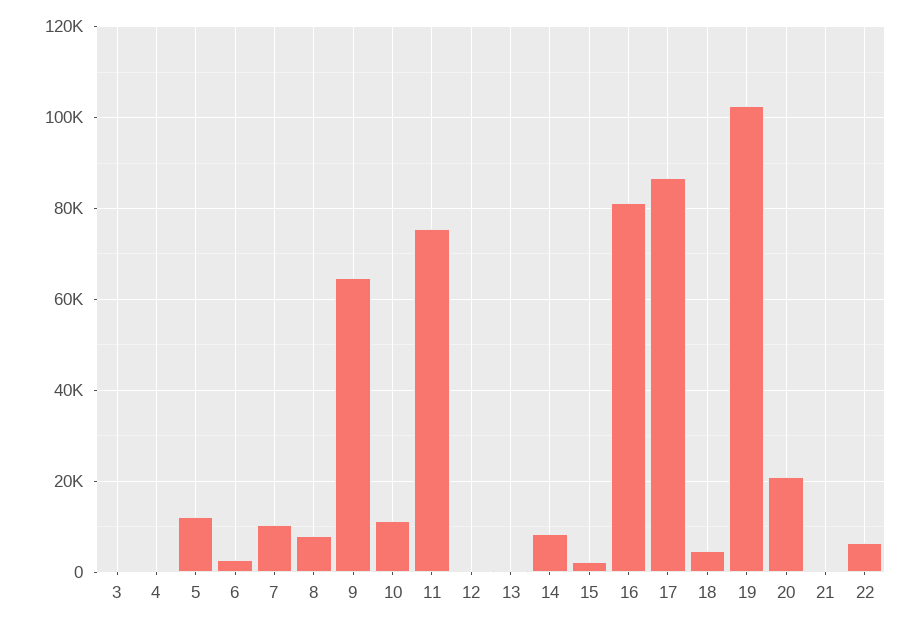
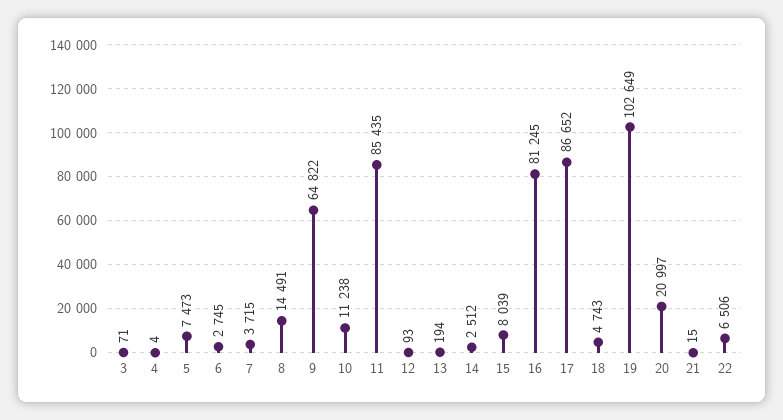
5: 12000 -> 7473
7: 10000 -> 3715
8: 8000 -> 14491
11: 76000 -> 85435
14: 8000 -> 2512
15: 2000 -> 8039

